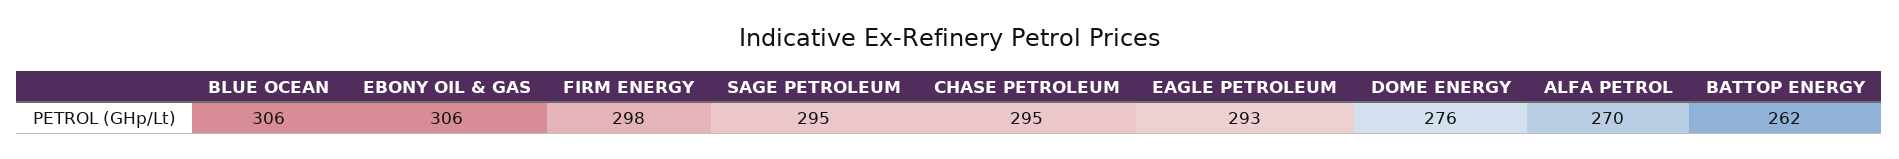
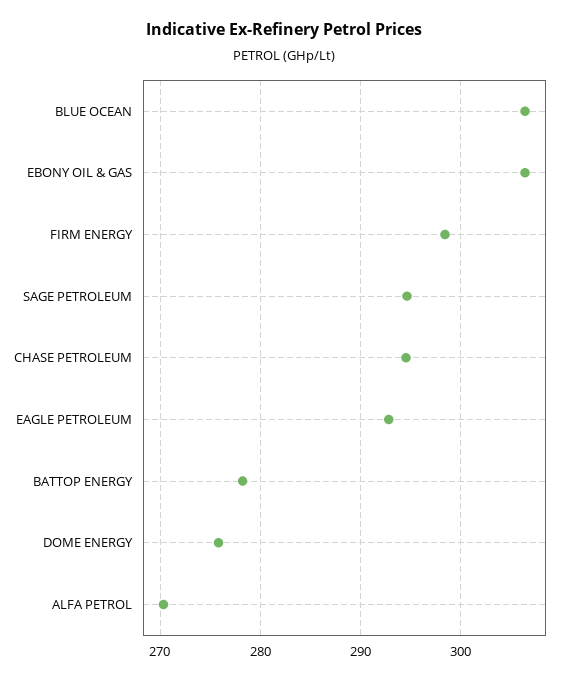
BATTOP ENERGY: 262 -> 278

